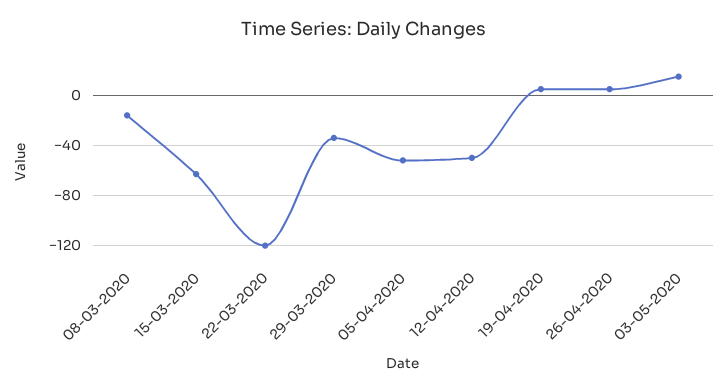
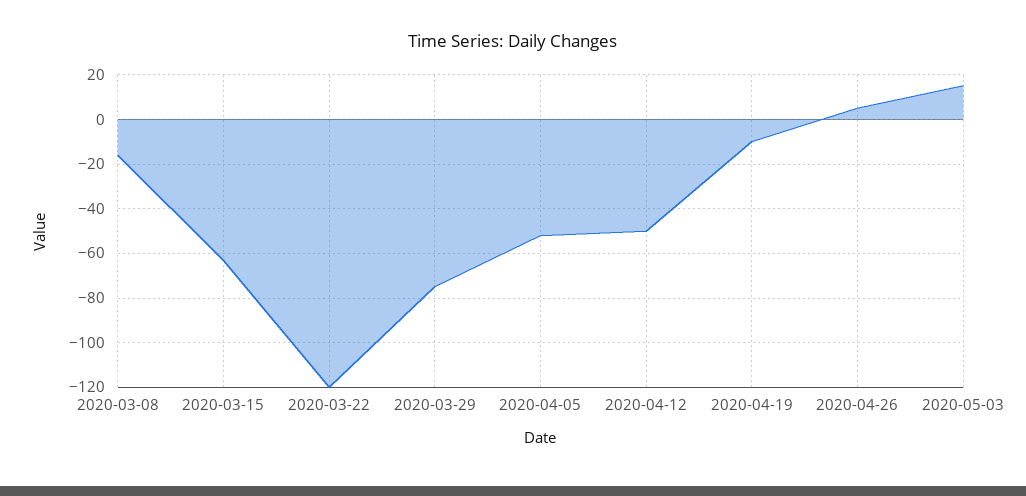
29-03-2020: -35 -> -75
19-04-2020: 5 -> -10

